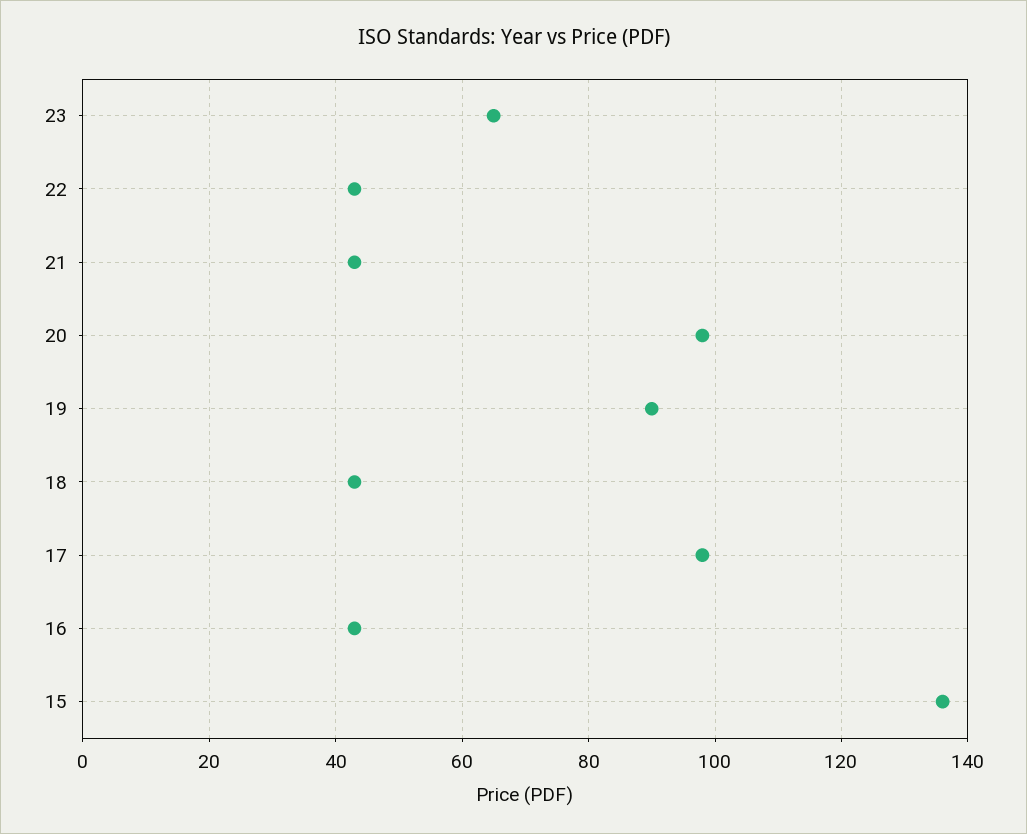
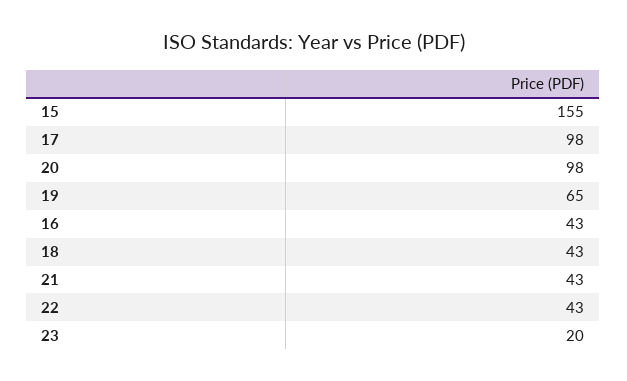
23: 65 -> 20
19: 90 -> 65
15: 135 -> 155

